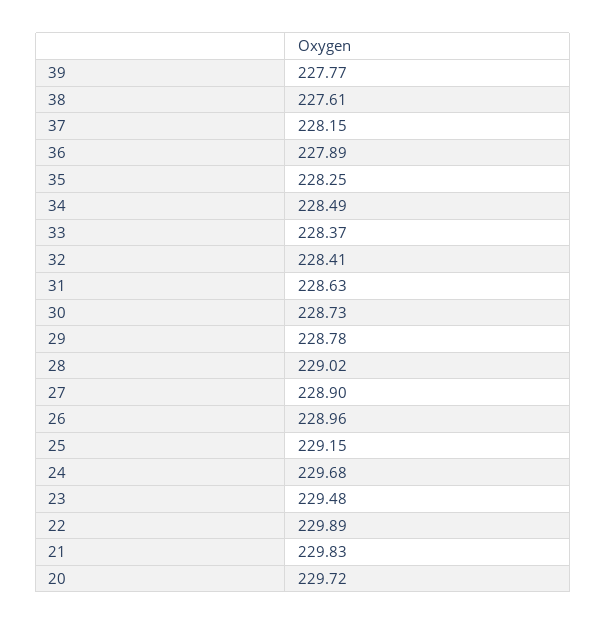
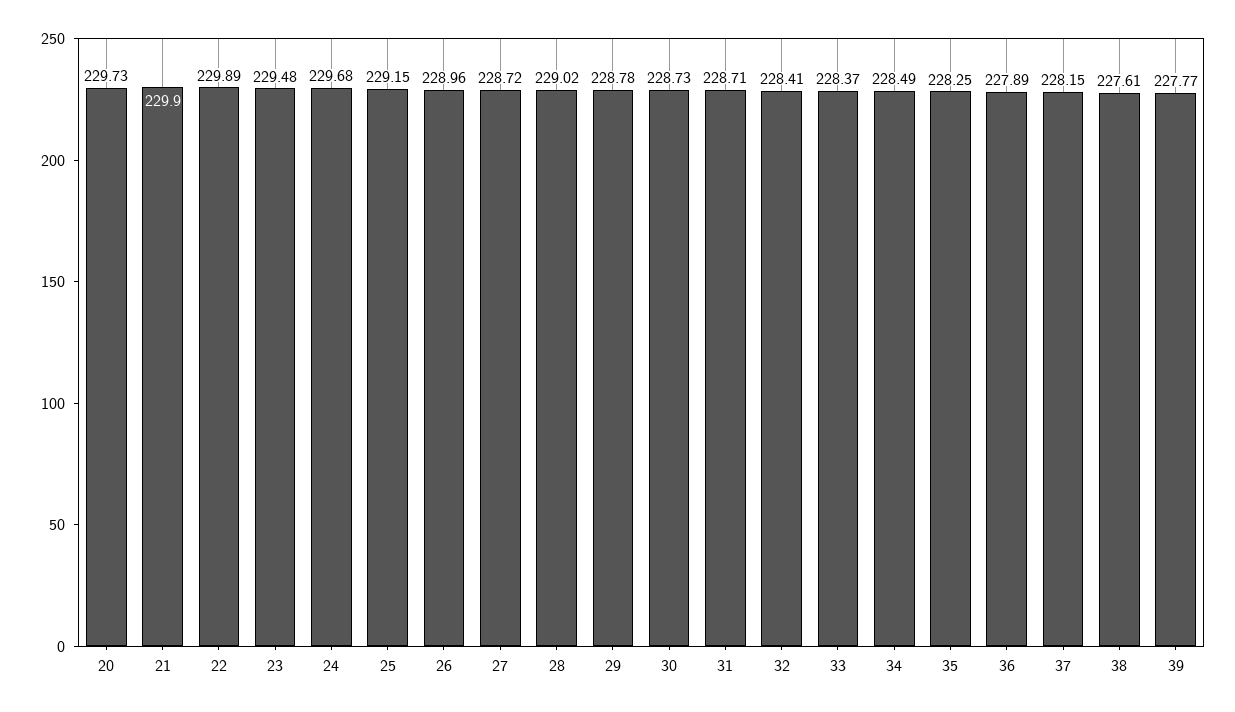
31: 228.63 -> 228.71
27: 228.9 -> 228.72
21: 229.83 -> 229.9
20: 229.72 -> 229.73

